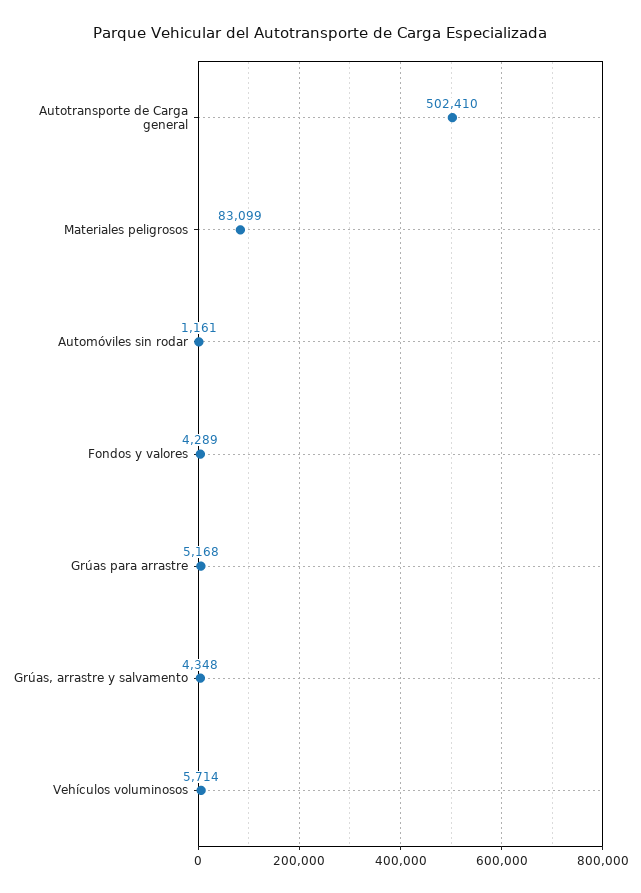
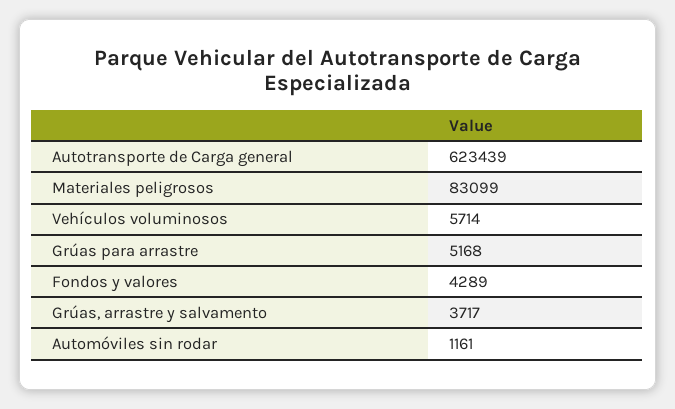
Autotransporte de Carga general: 502410 -> 623439
Grúas, arrastre y salvamento: 4348 -> 3717

